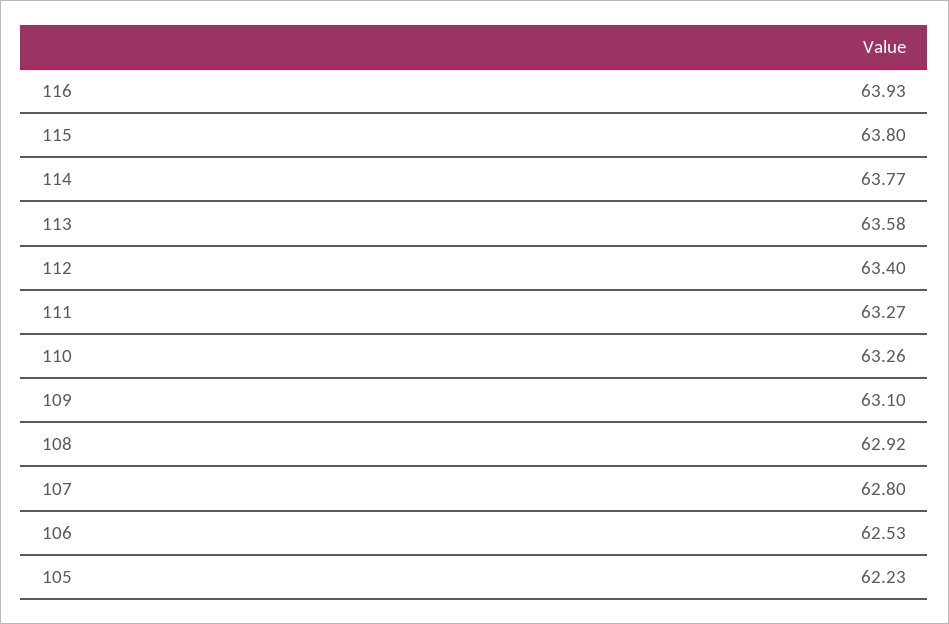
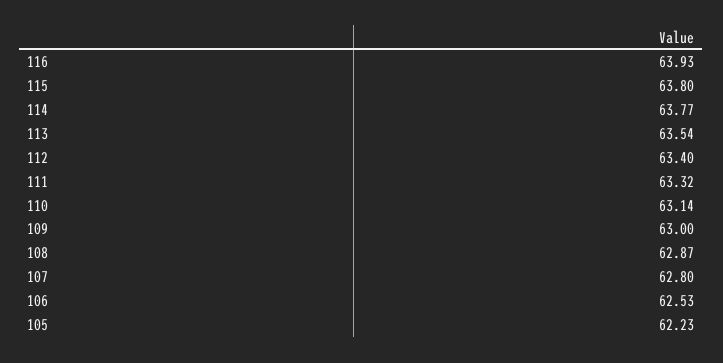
113: 63.58 -> 63.54
111: 63.27 -> 63.32
110: 63.26 -> 63.14
109: 63.1 -> 63
108: 62.92 -> 62.87

